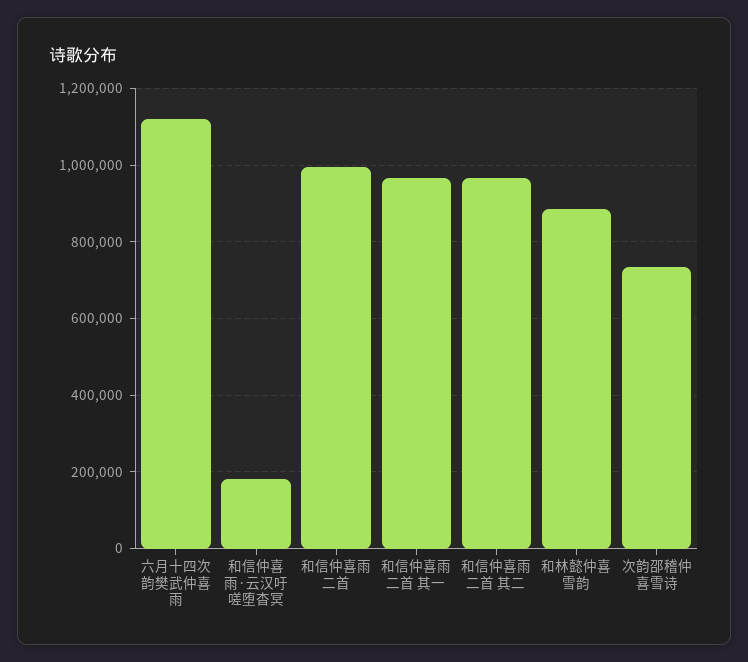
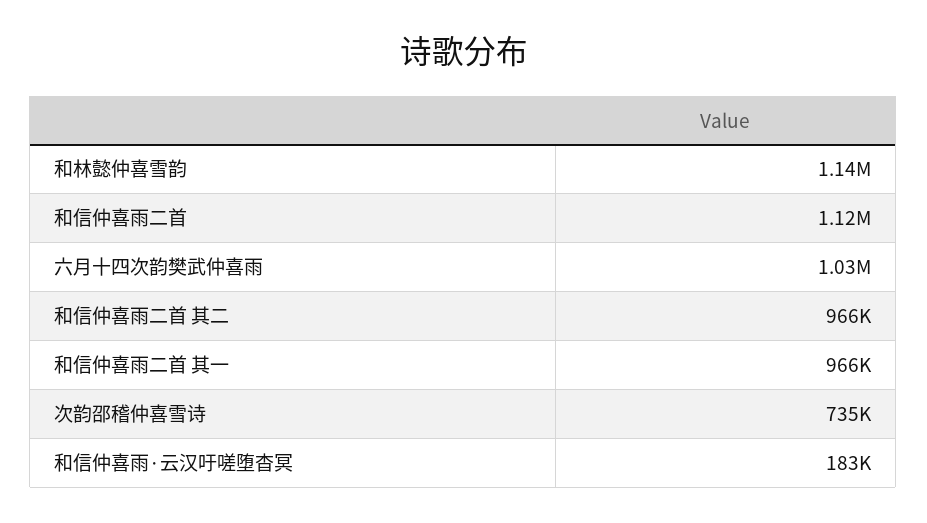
六月十四次韵樊武仲喜雨: 1120000 -> 1030000
和信仲喜雨二首: 1000000 -> 1120000
和林懿仲喜雪韵: 880000 -> 1140000

